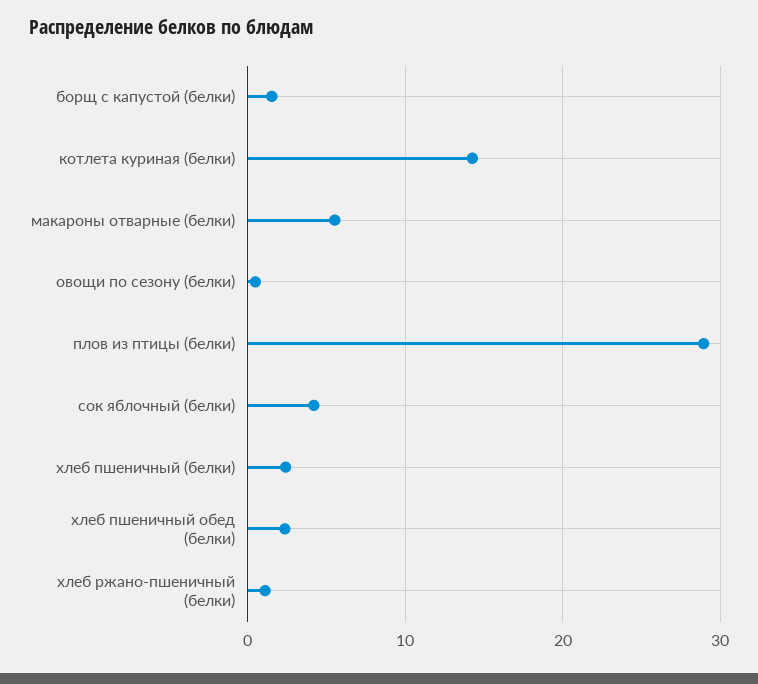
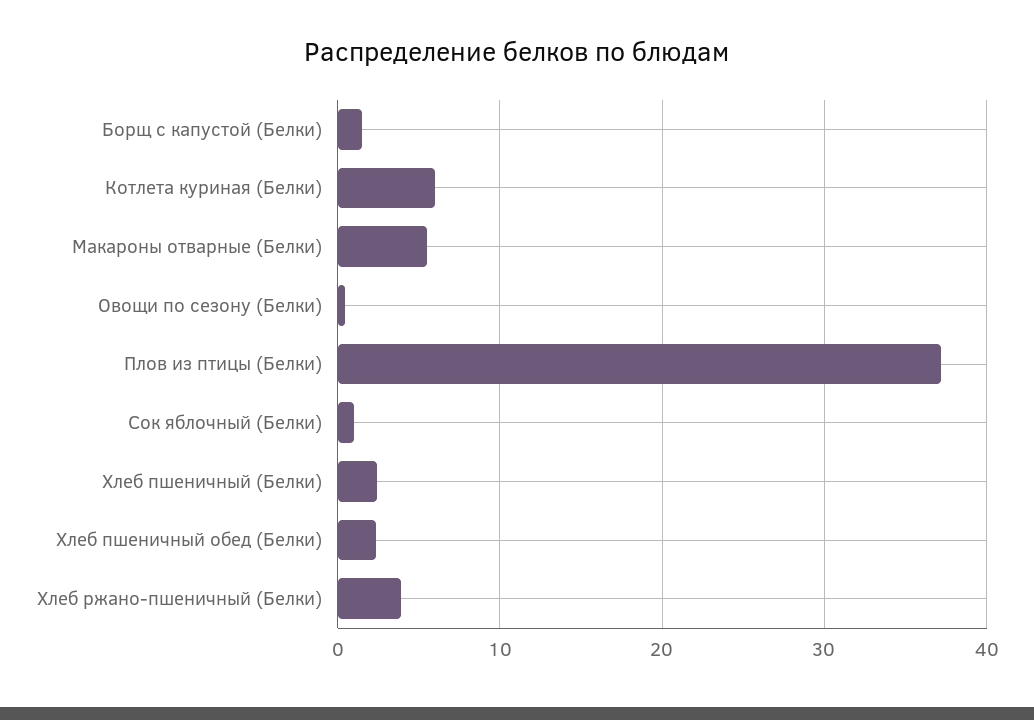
котлета куриная (белки): 14 -> 6
плов из птицы (белки): 29 -> 37
сок яблочный (белки): 4 -> 1
хлеб ржано-пшеничный (белки): 1 -> 4

